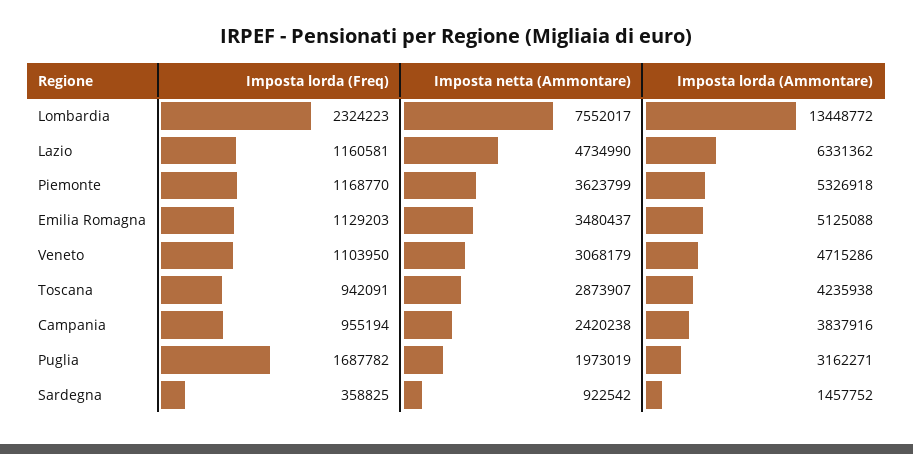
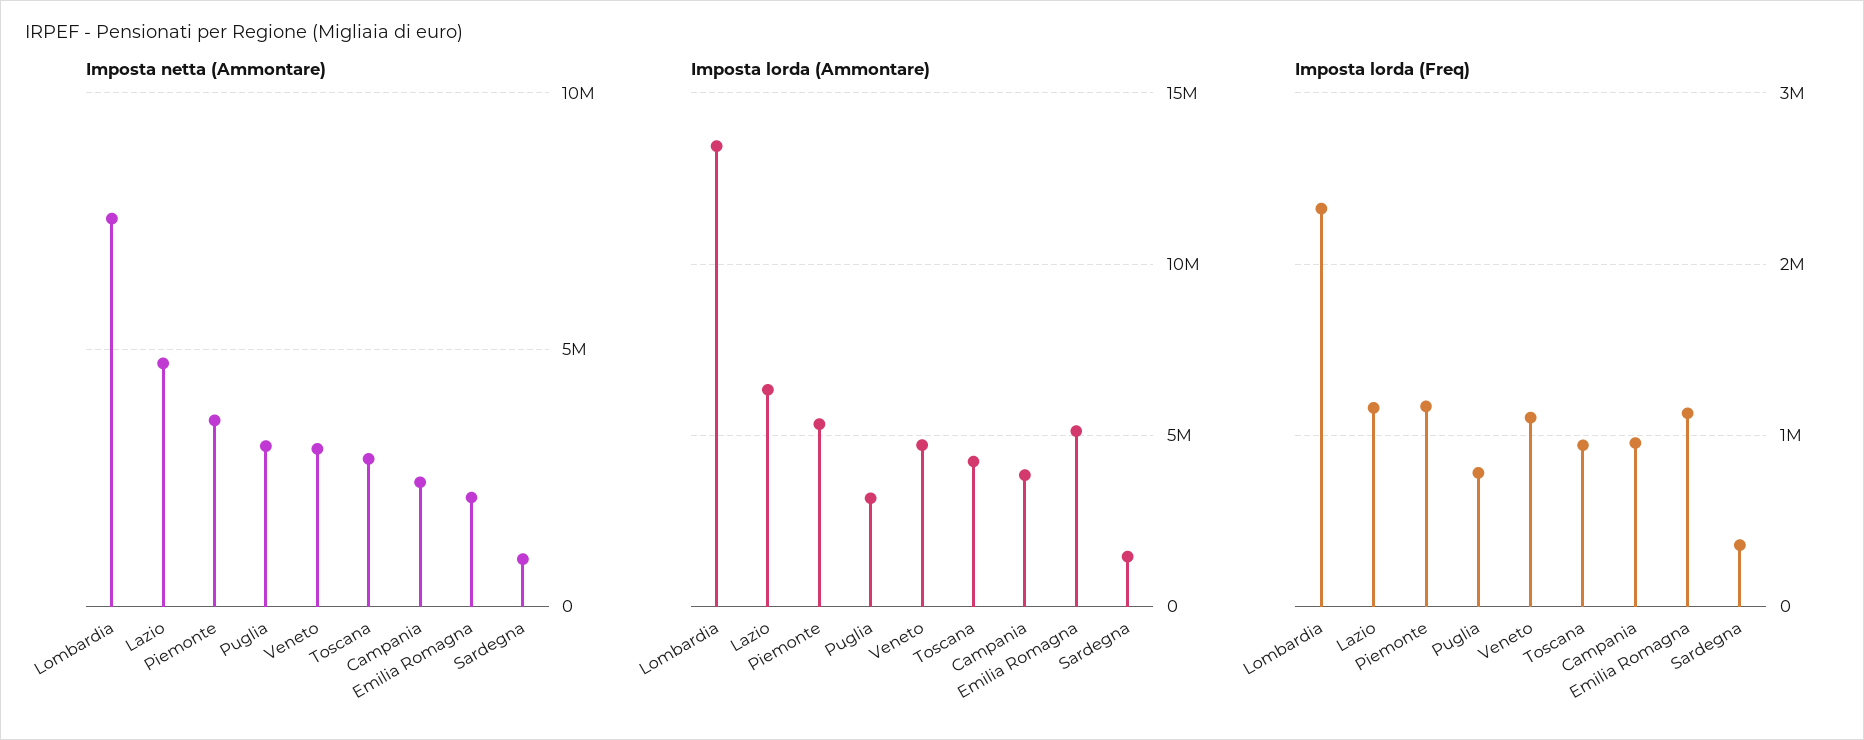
Imposta netta (Ammontare), Emilia Romagna: 3480437 -> 2000000
Imposta lorda (Freq), Puglia: 1687782 -> 800000
Imposta netta (Ammontare), Puglia: 1973019 -> 3000000

